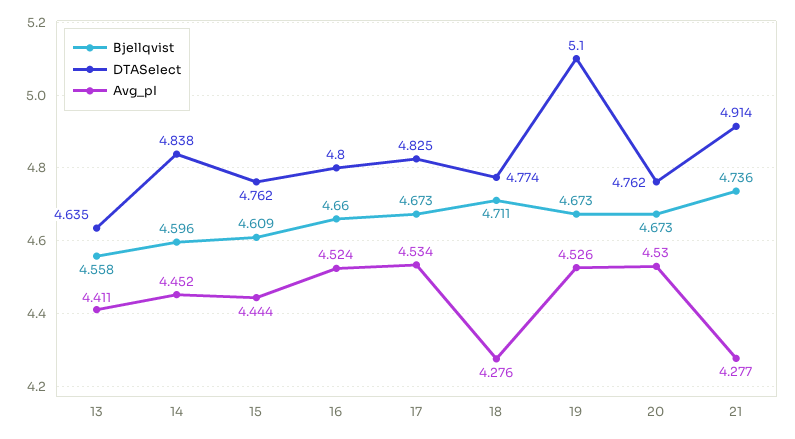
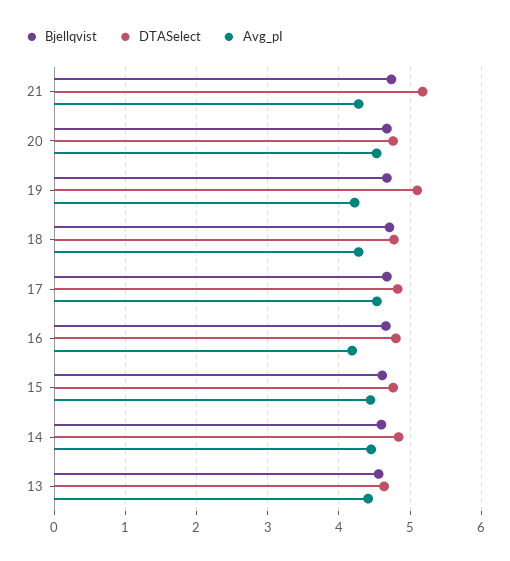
Avg_pI, 16: 4.524 -> 4.2
Avg_pI, 19: 4.526 -> 4.2
DTASelect, 21: 4.914 -> 5.2

